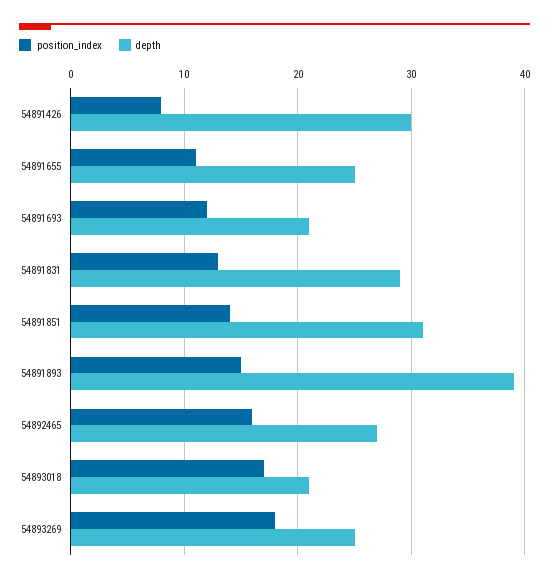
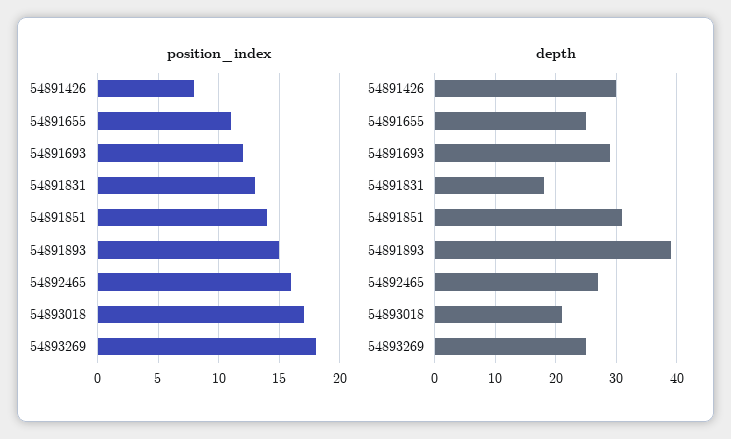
depth, 54891693: 21 -> 29
depth, 54891831: 29 -> 18

